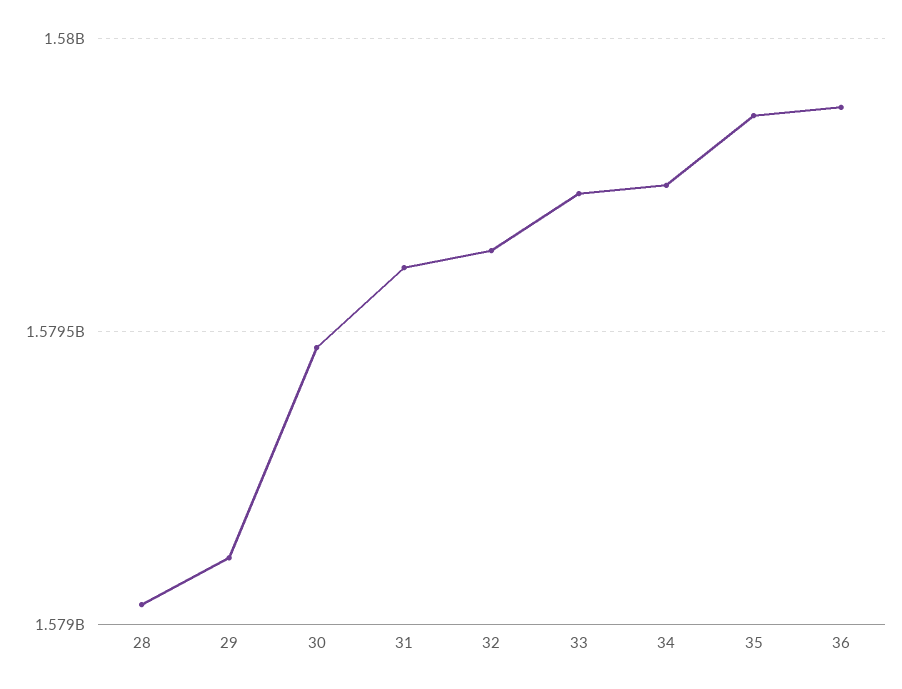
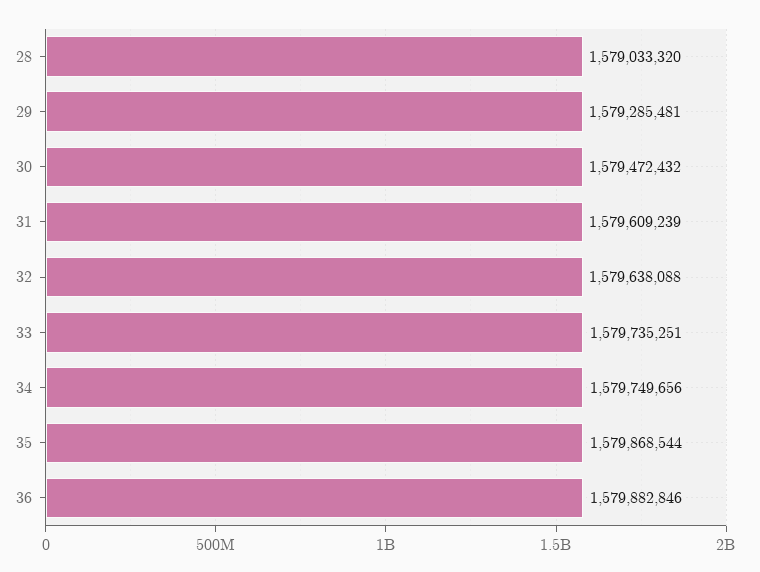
29: 1579100000 -> 1579285481

